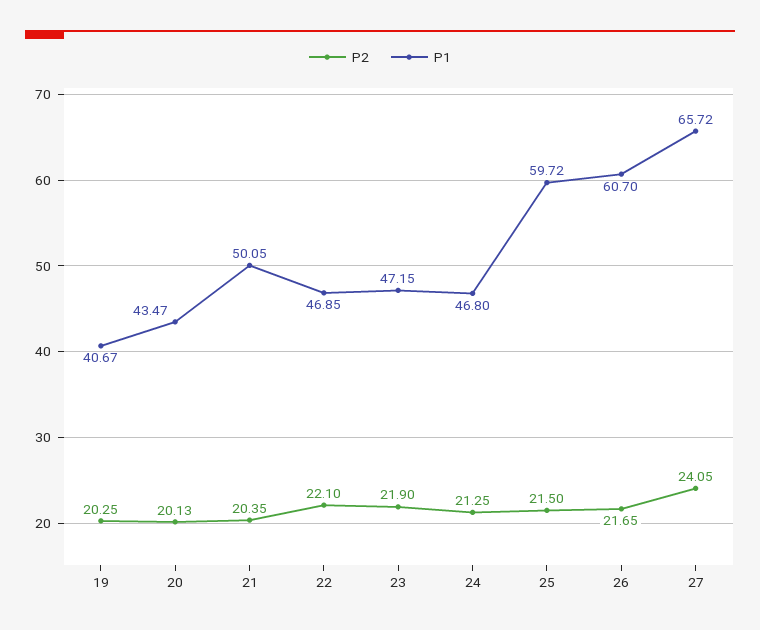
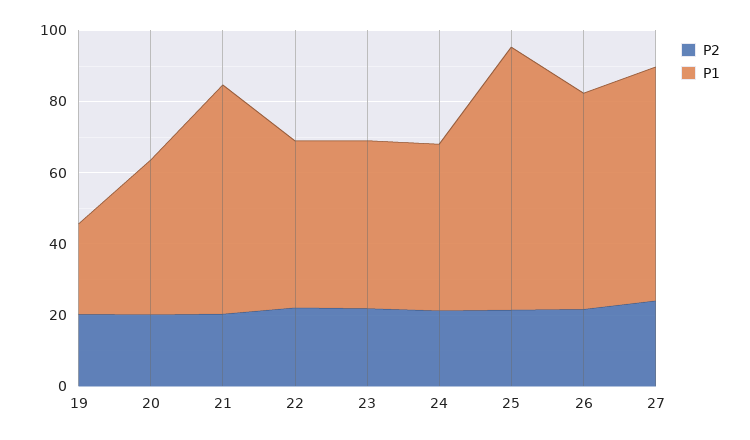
P1, 19: 40.67 -> 25
P1, 21: 50.05 -> 65
P1, 25: 59.72 -> 75

